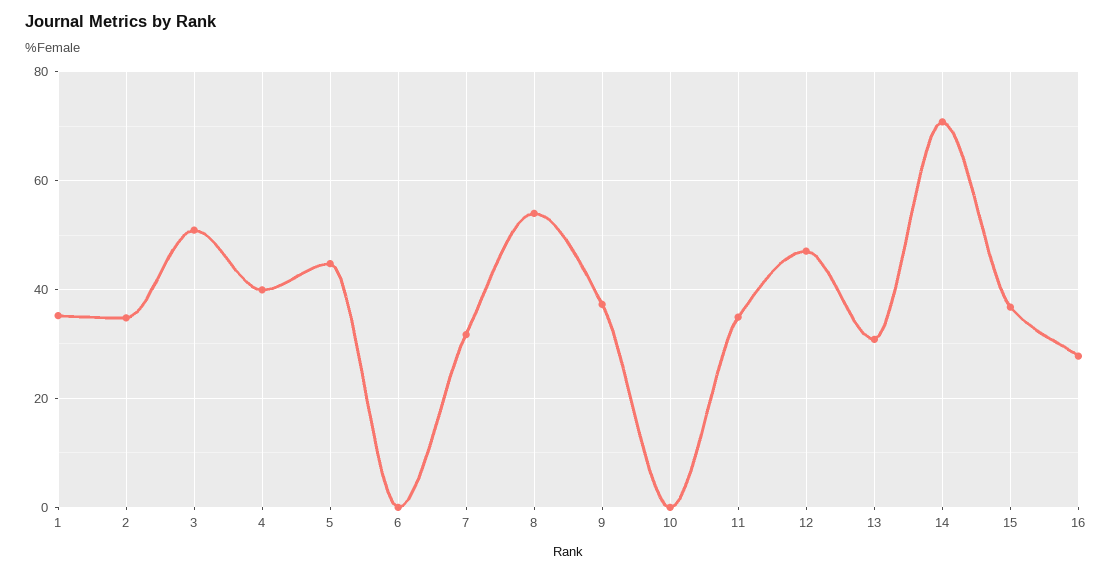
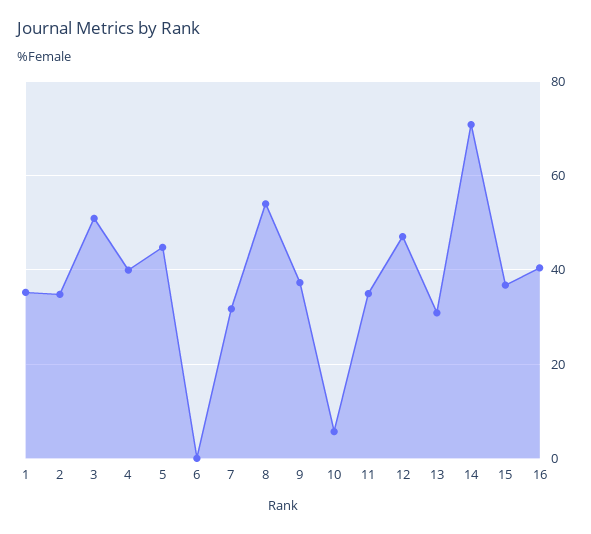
10: 0 -> 6
16: 28 -> 40

